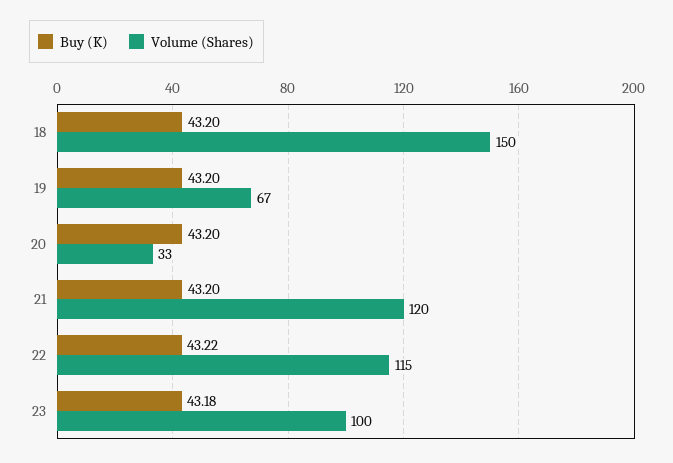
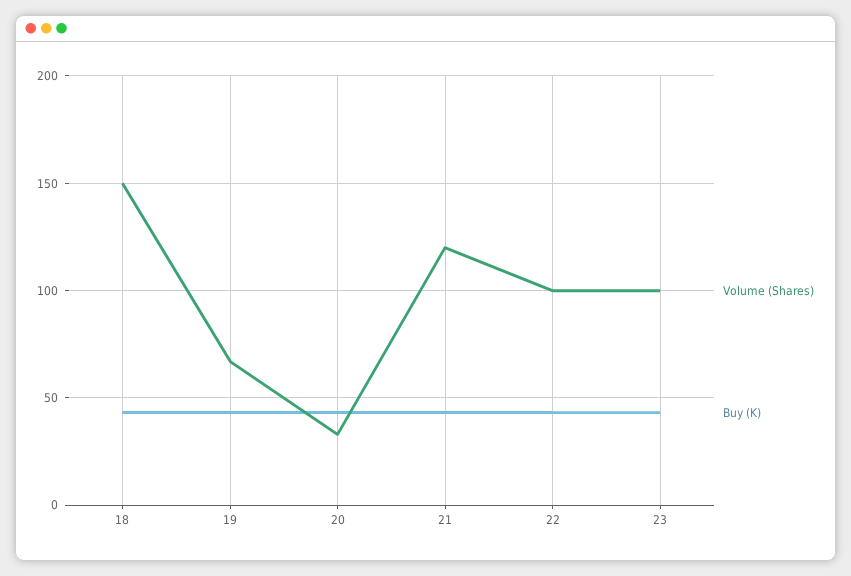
Volume (Shares), 22: 115 -> 100

